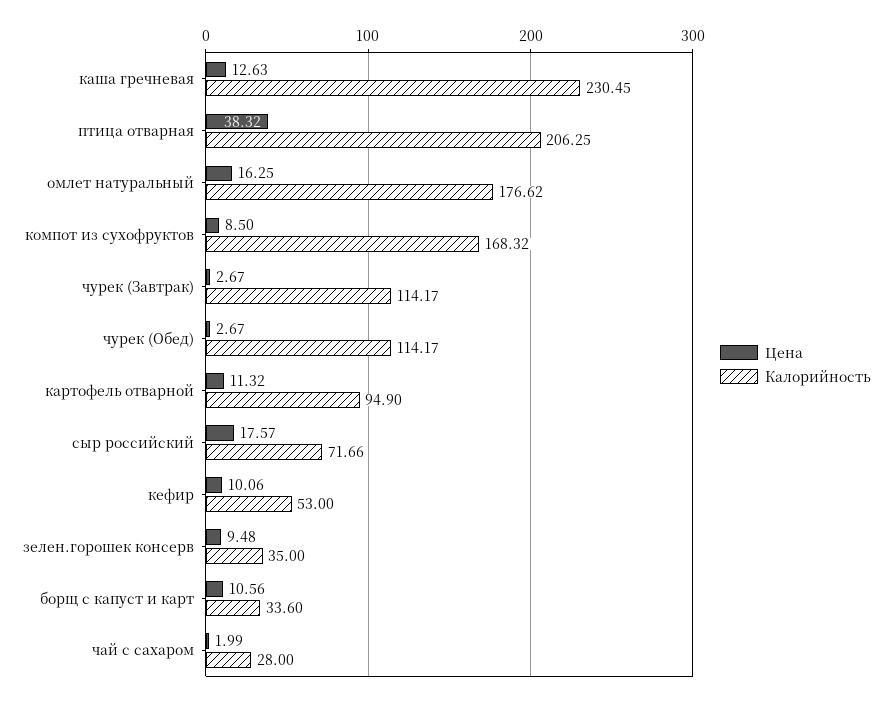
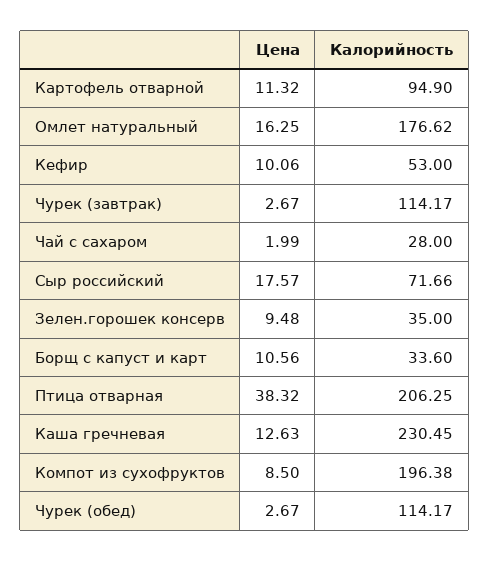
Калорийность, компот из сухофруктов: 168.32 -> 196.38

